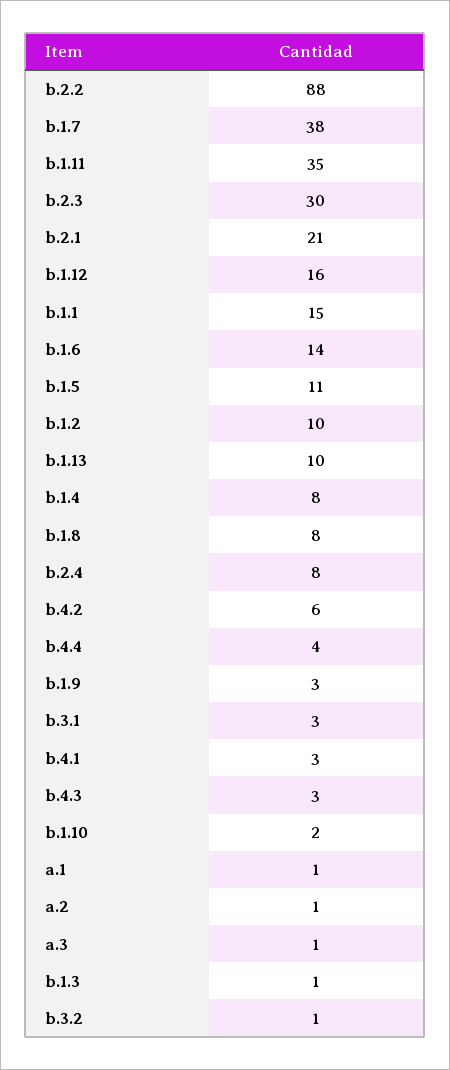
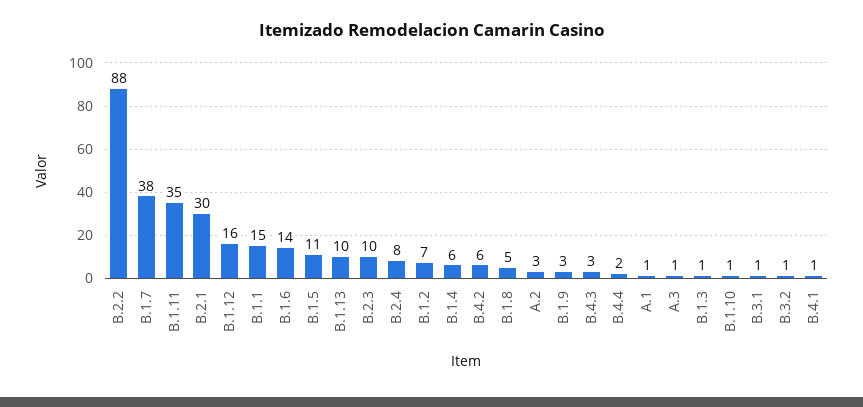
b.2.3: 30 -> 10
b.2.1: 21 -> 30
b.1.2: 10 -> 7
b.1.4: 8 -> 6
b.1.8: 8 -> 5
b.4.4: 4 -> 2
b.3.1: 3 -> 1
b.4.1: 3 -> 1
b.1.10: 2 -> 1
a.2: 1 -> 3

